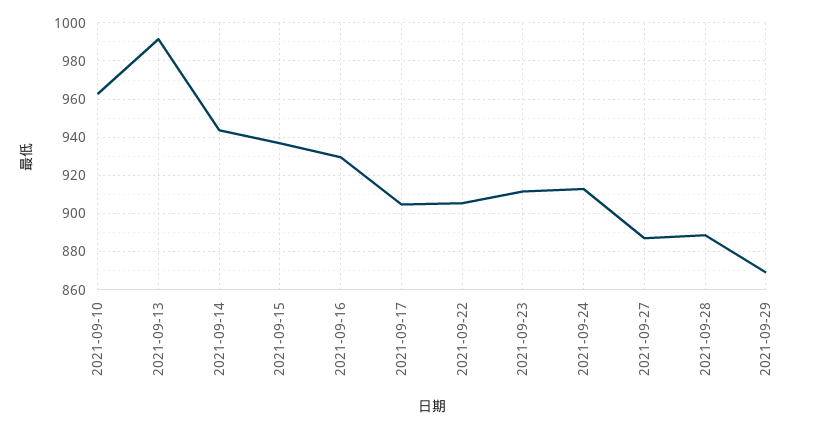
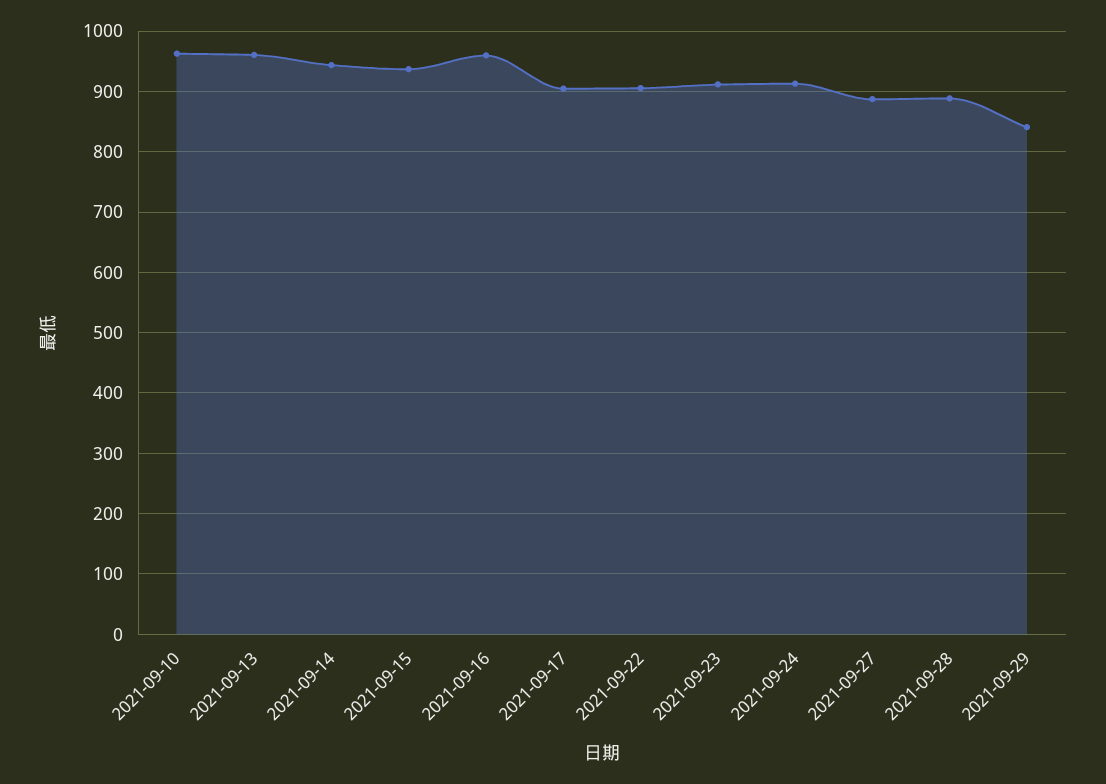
2021-09-13: 990 -> 960
2021-09-16: 930 -> 960
2021-09-29: 870 -> 840

